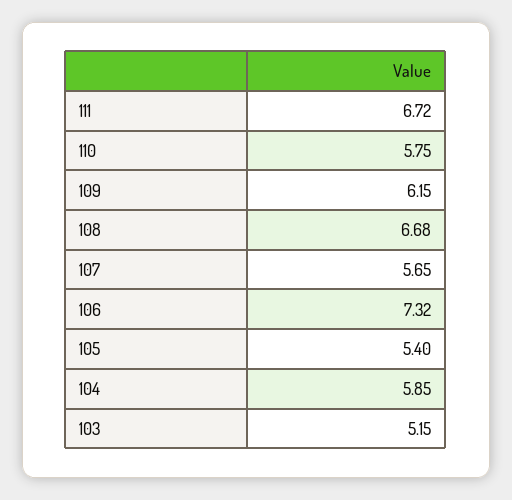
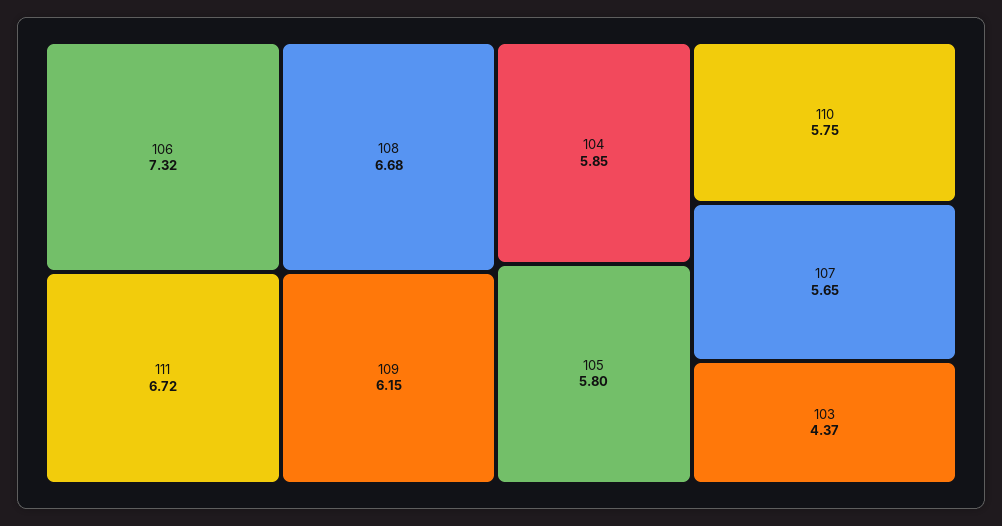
105: 5.4 -> 5.8
103: 5.15 -> 4.37

